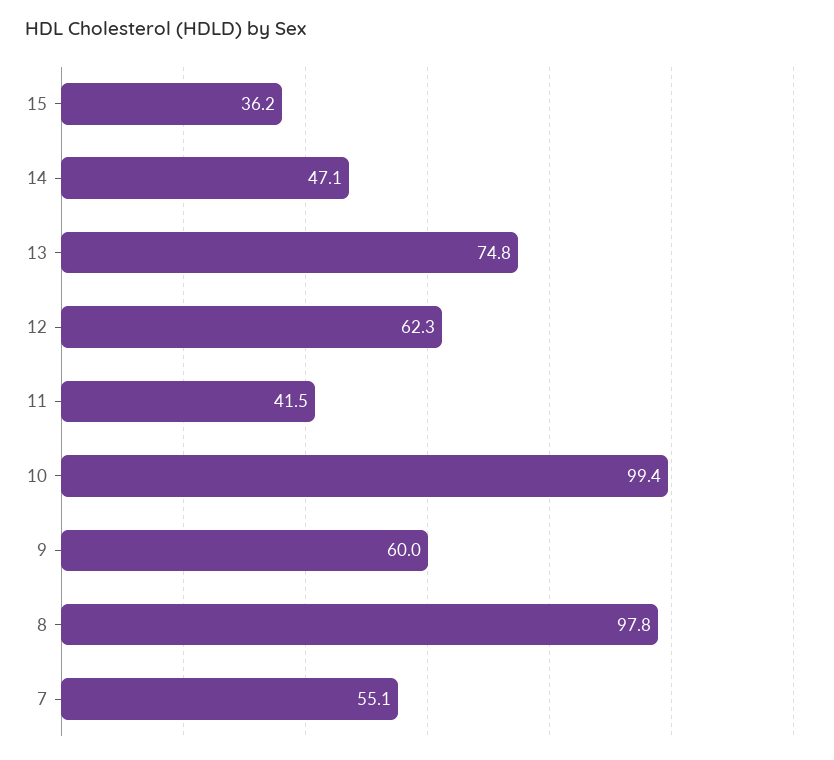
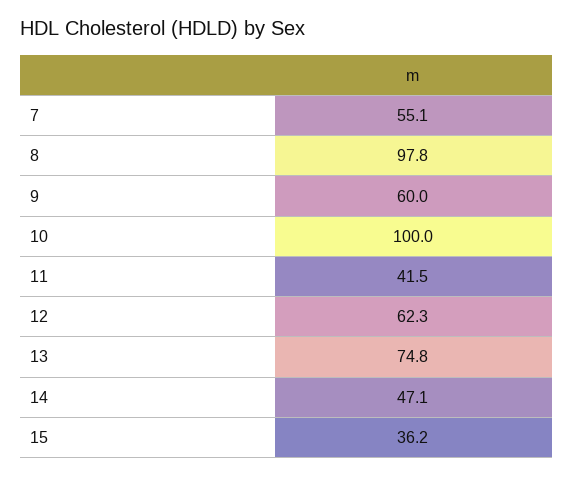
10: 99.4 -> 100

